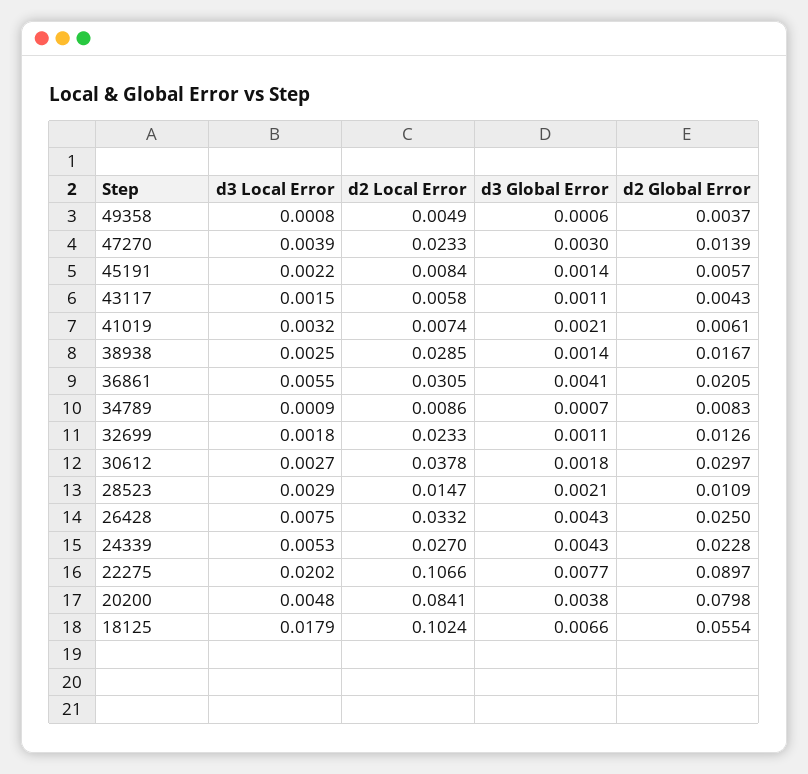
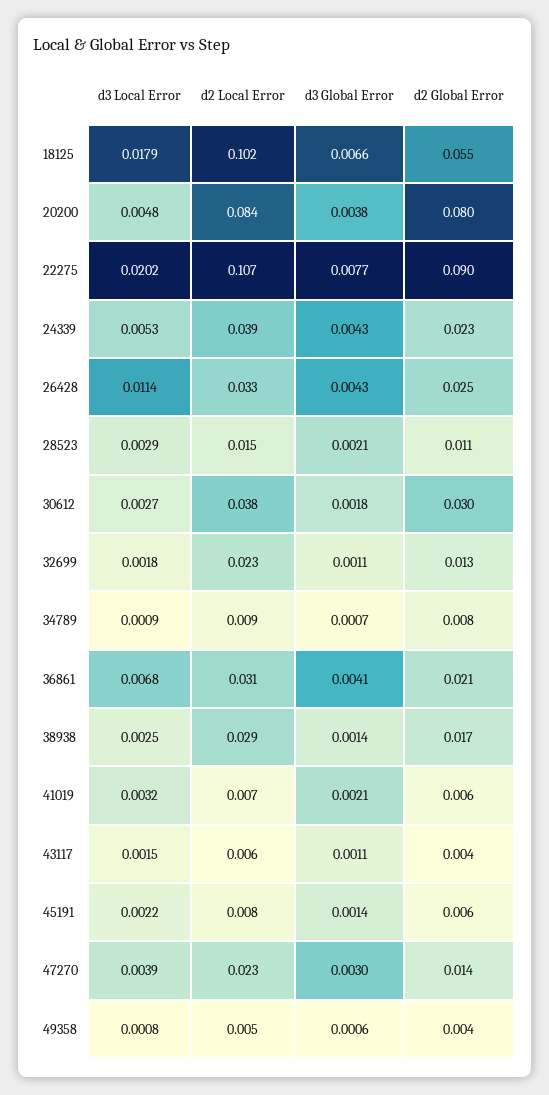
d3 Local Error, 36861: 0.0055 -> 0.0068
d3 Local Error, 26428: 0.0075 -> 0.0114
d2 Local Error, 24339: 0.027 -> 0.039

